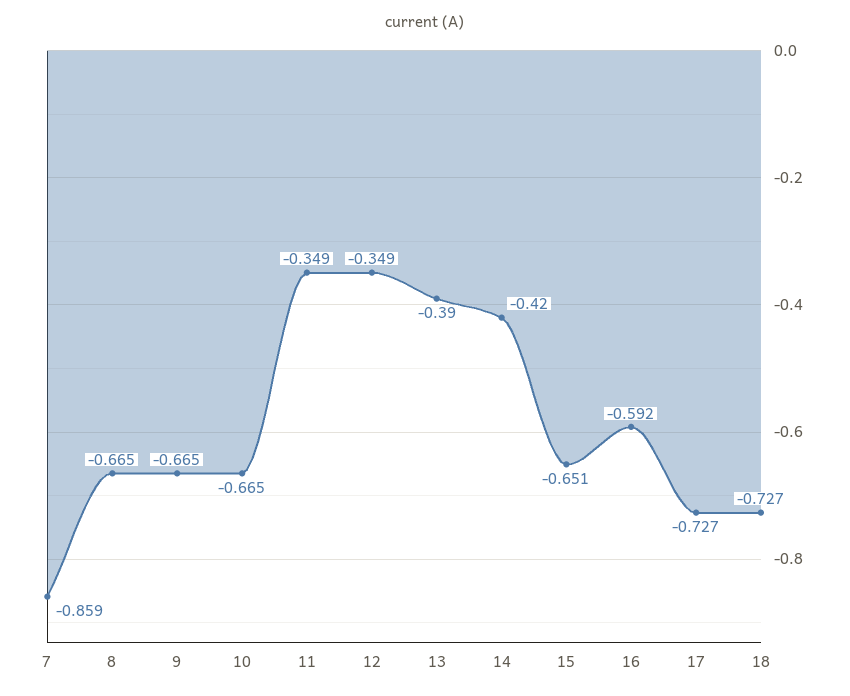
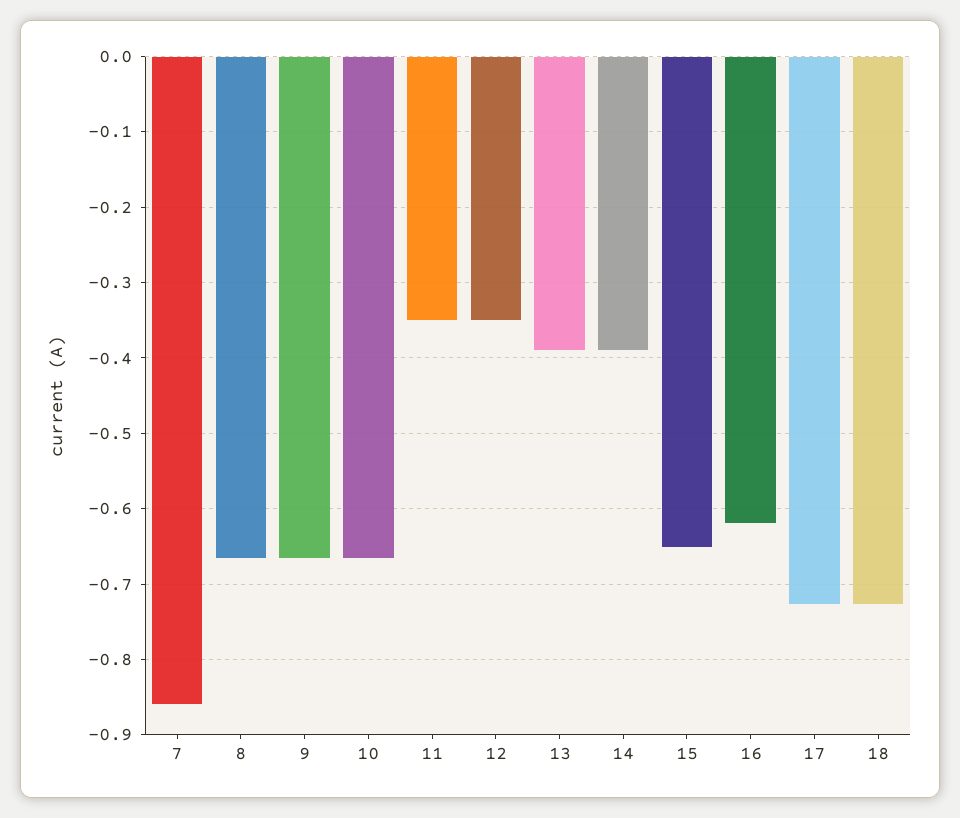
14: -0.42 -> -0.39
16: -0.592 -> -0.62

